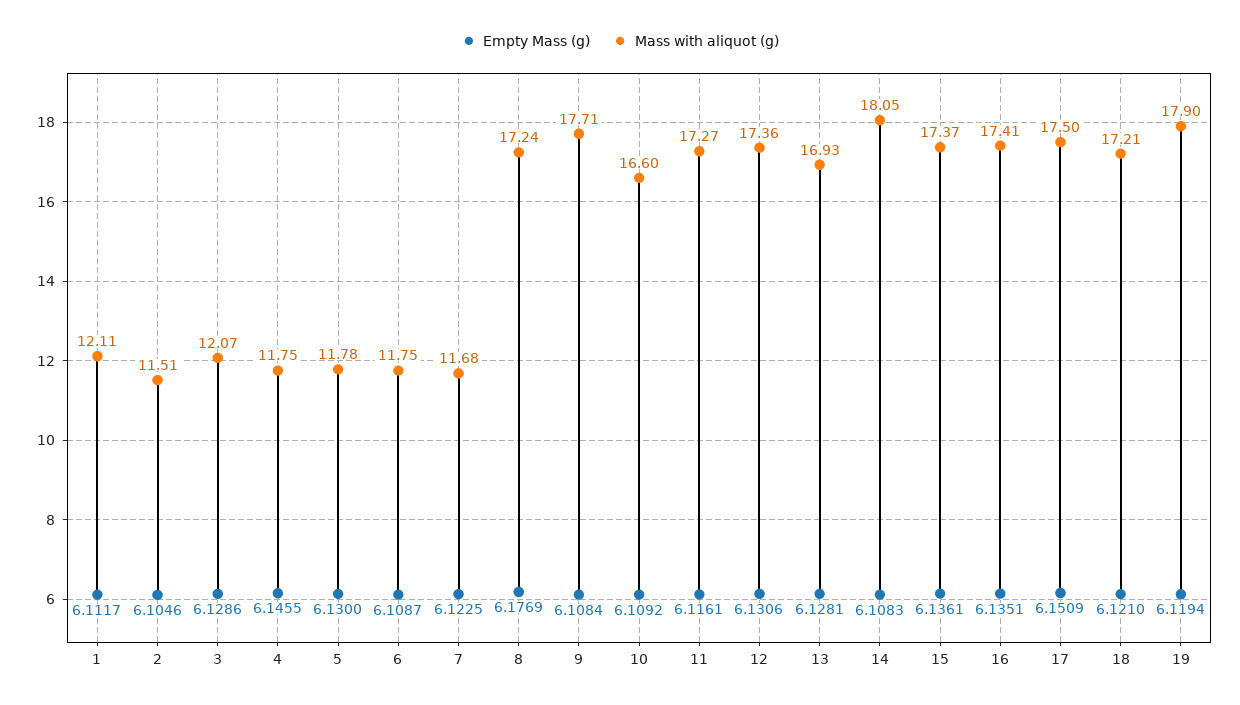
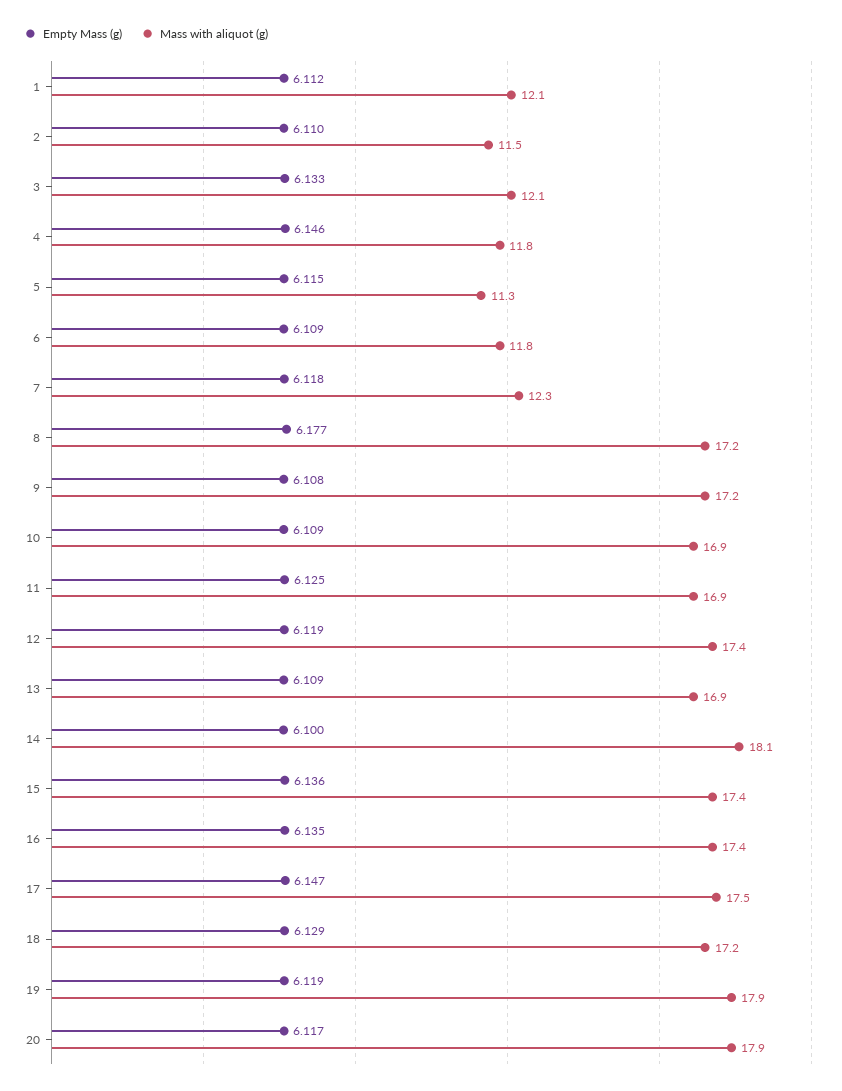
Empty Mass (g), 2: 6.1046 -> 6.11
Empty Mass (g), 3: 6.1286 -> 6.133
Empty Mass (g), 5: 6.13 -> 6.115
Mass with aliquot (g), 5: 11.78 -> 11.3
Empty Mass (g), 7: 6.1225 -> 6.118
Mass with aliquot (g), 7: 11.68 -> 12.3
Mass with aliquot (g), 9: 17.71 -> 17.2
Mass with aliquot (g), 10: 16.6 -> 16.9
Empty Mass (g), 11: 6.1161 -> 6.125
Mass with aliquot (g), 11: 17.27 -> 16.9
Empty Mass (g), 12: 6.1306 -> 6.119
Empty Mass (g), 13: 6.1281 -> 6.109
Empty Mass (g), 14: 6.1083 -> 6.1
Empty Mass (g), 17: 6.1509 -> 6.147
Empty Mass (g), 18: 6.121 -> 6.129
Empty Mass (g), 20: none -> 6.117
Mass with aliquot (g), 20: none -> 17.9

